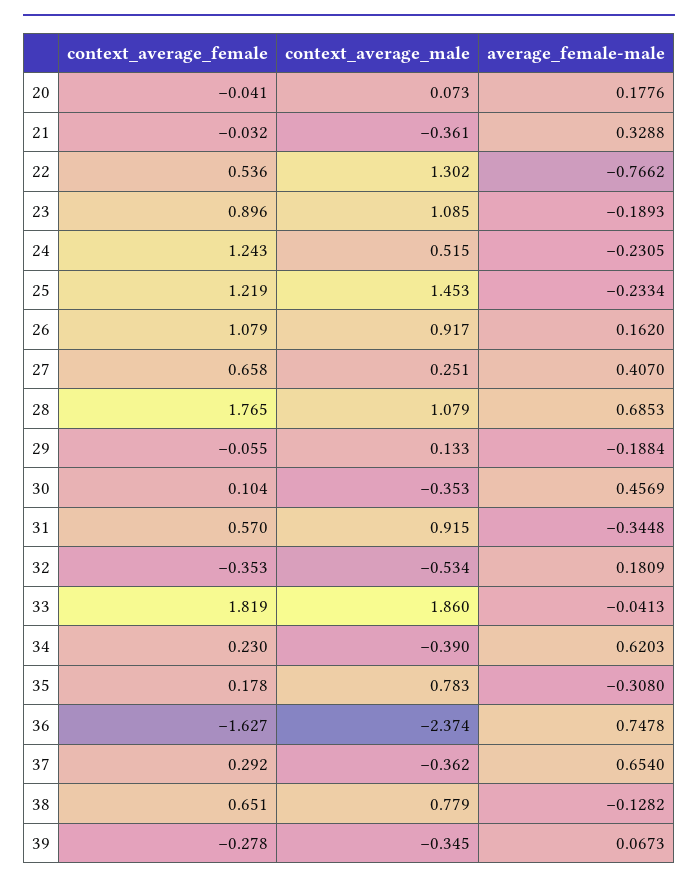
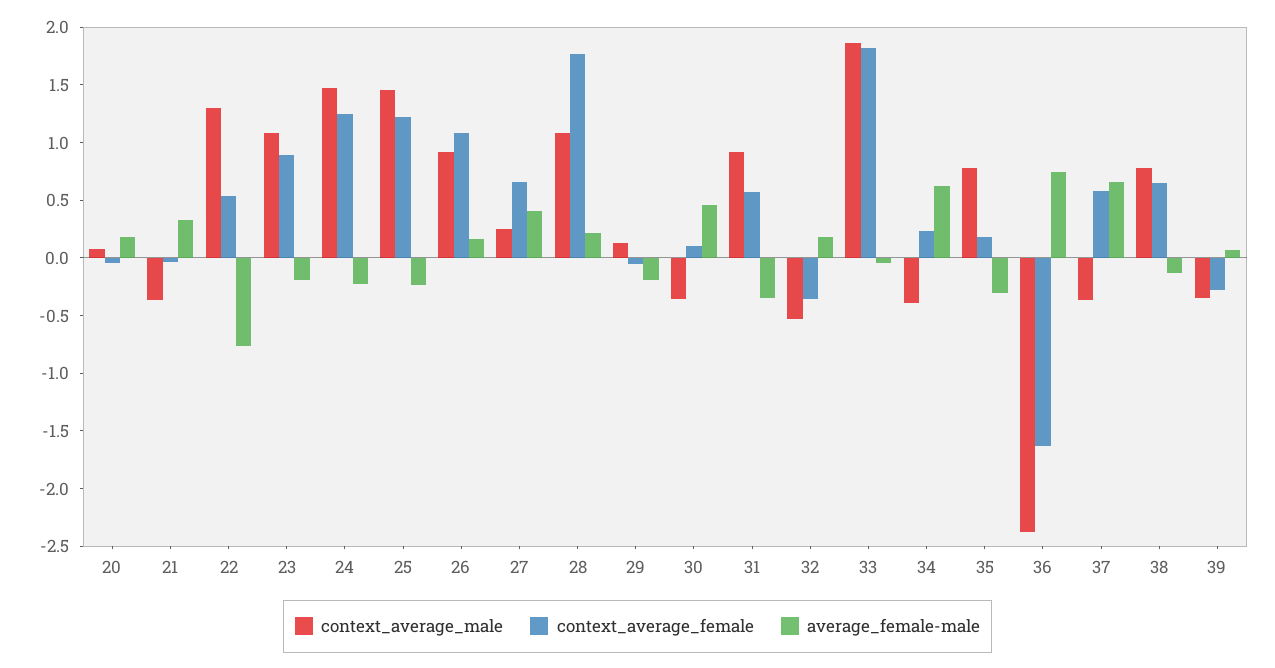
context_average_male, 24: 0.515 -> 1.5
average_female-male, 28: 0.6853 -> 0.2
context_average_female, 37: 0.292 -> 0.6

